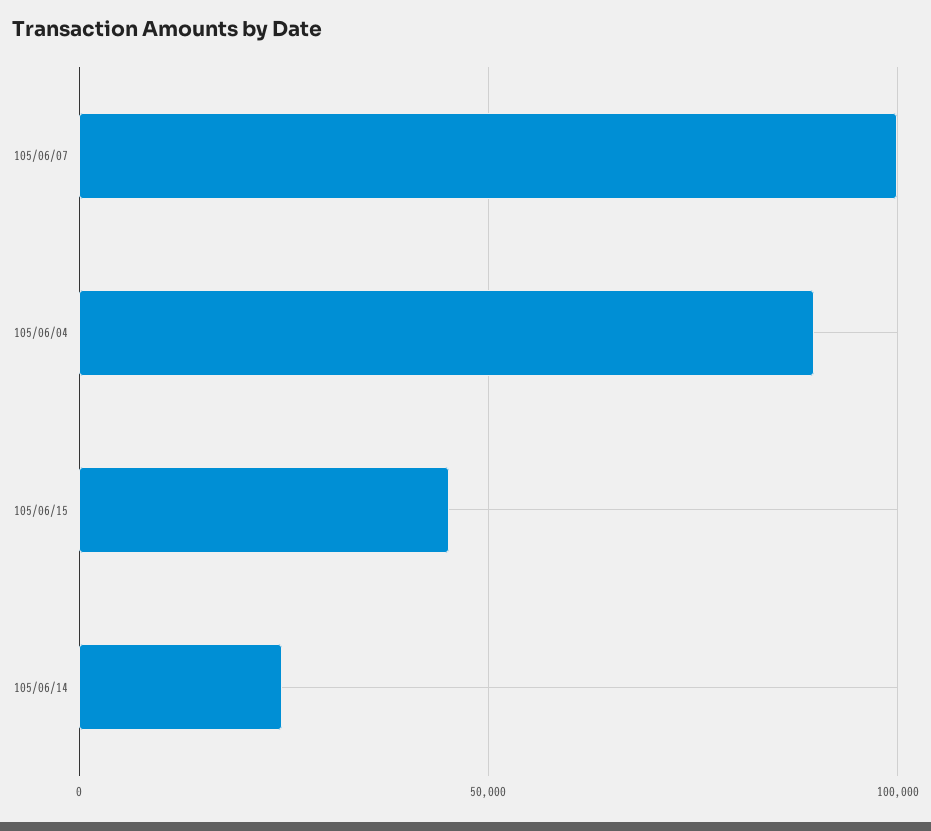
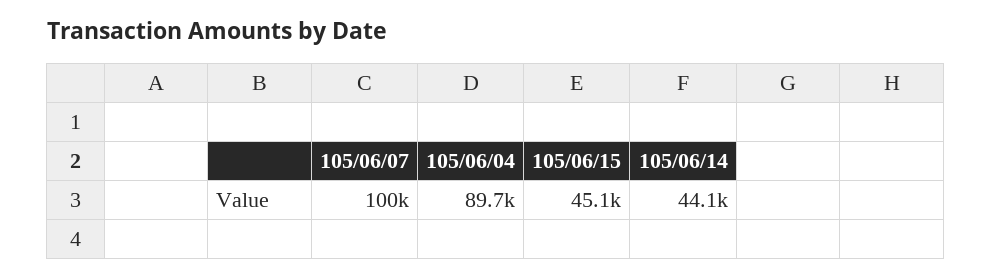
105/06/14: 25000 -> 44100

